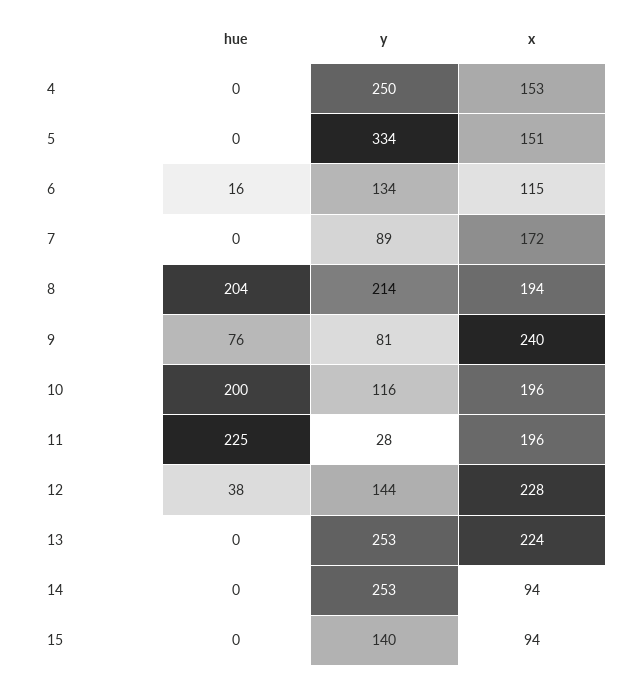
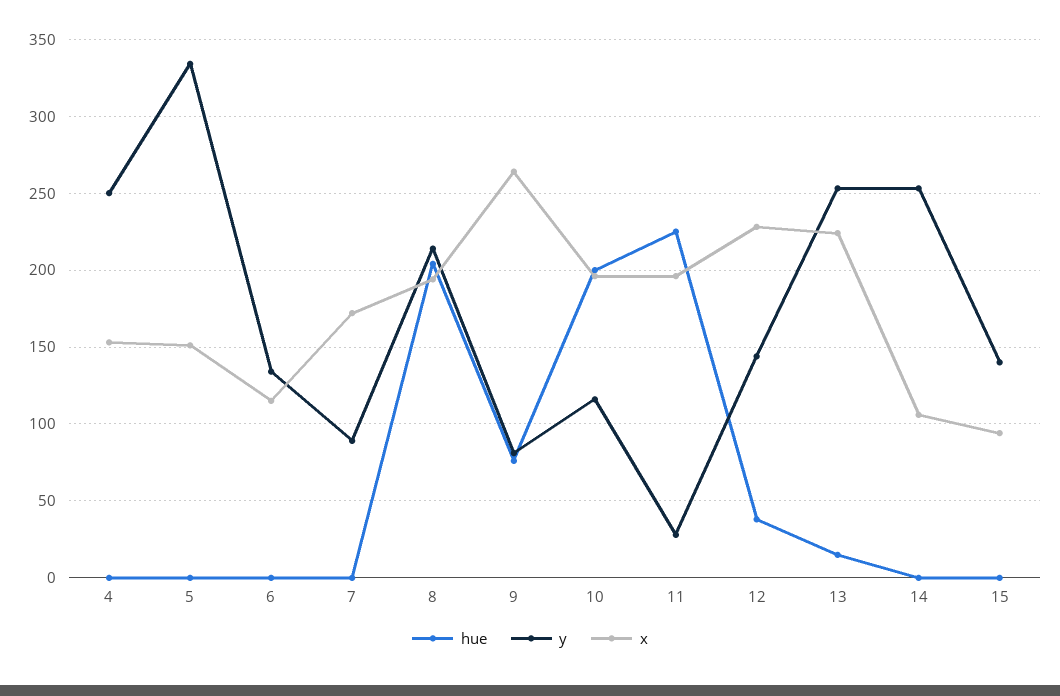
hue, 6: 16 -> 0
x, 9: 240 -> 265
hue, 13: 0 -> 15
x, 14: 94 -> 105

